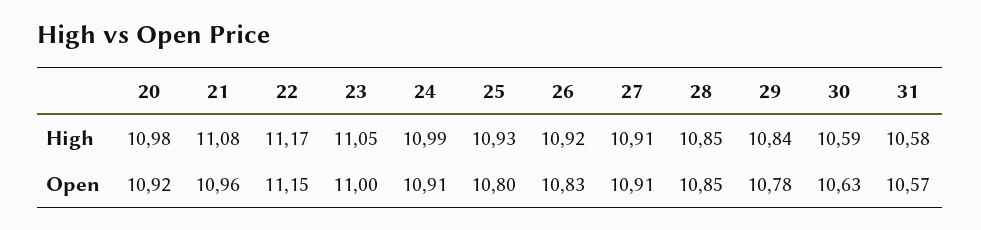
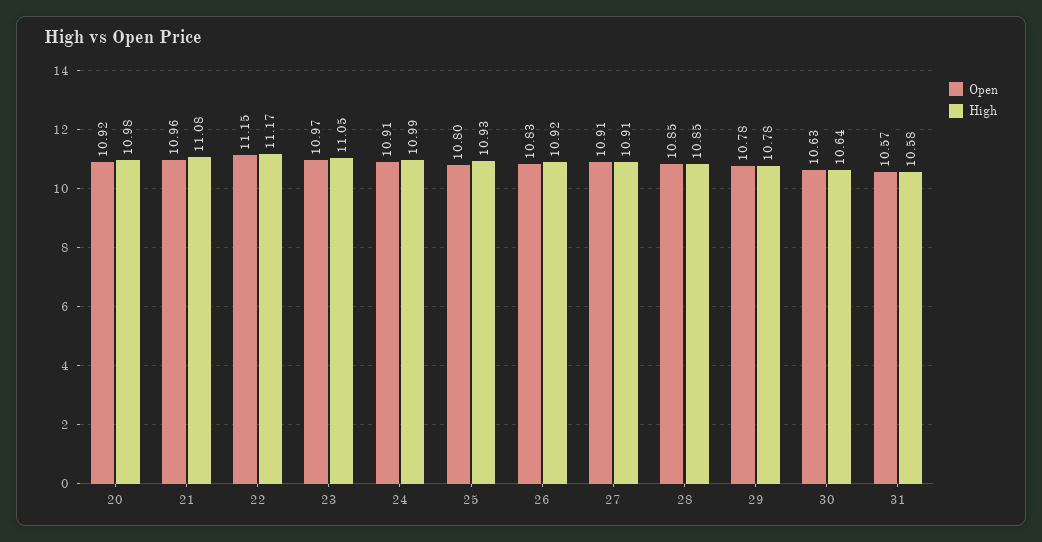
High, 29: 10.84 -> 10.78
High, 30: 10.59 -> 10.64
Open, 23: 11 -> 10.97

